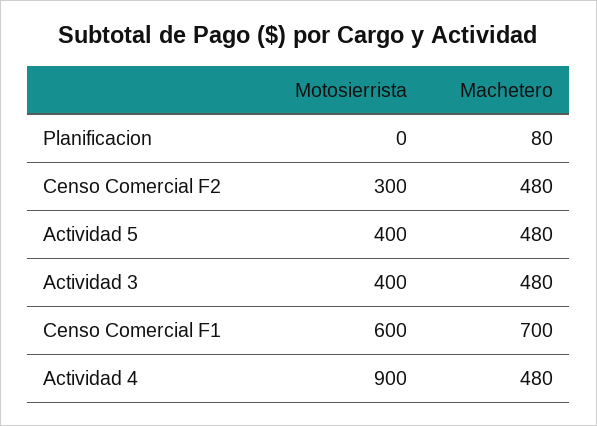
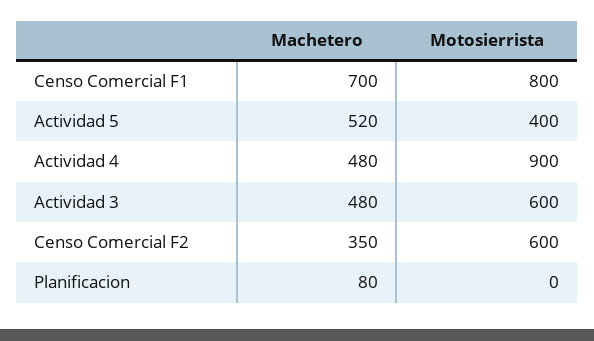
Motosierrista, Censo Comercial F2: 300 -> 600
Machetero, Censo Comercial F2: 480 -> 350
Machetero, Actividad 5: 480 -> 520
Motosierrista, Actividad 3: 400 -> 600
Motosierrista, Censo Comercial F1: 600 -> 800

